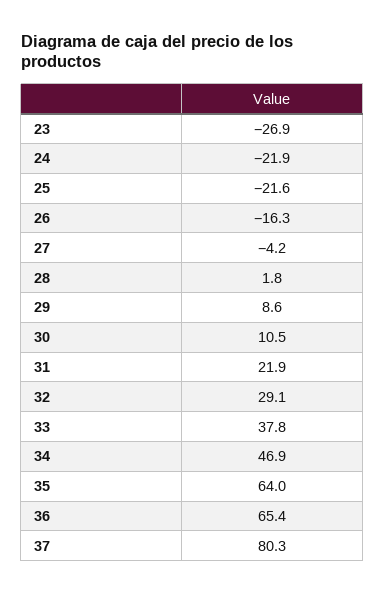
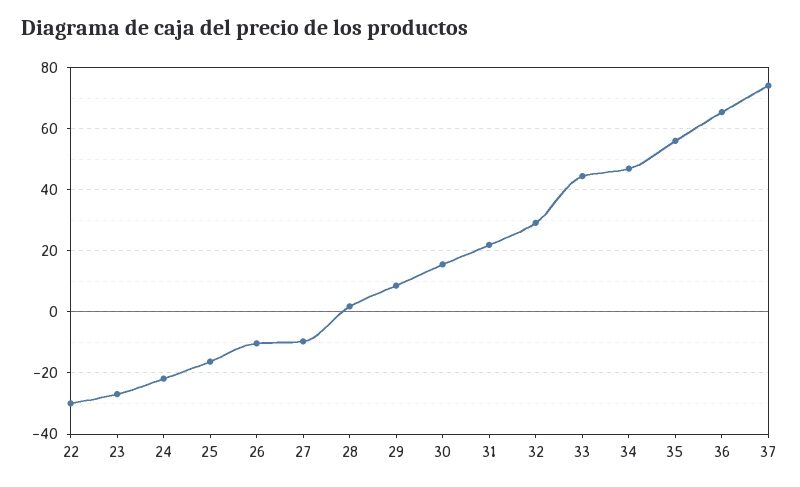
25: -21.6 -> -16
26: -16.3 -> -10
27: -4.2 -> -10
30: 10.5 -> 16
33: 37.8 -> 44
35: 64 -> 56
37: 80.3 -> 74
22: none -> -30

